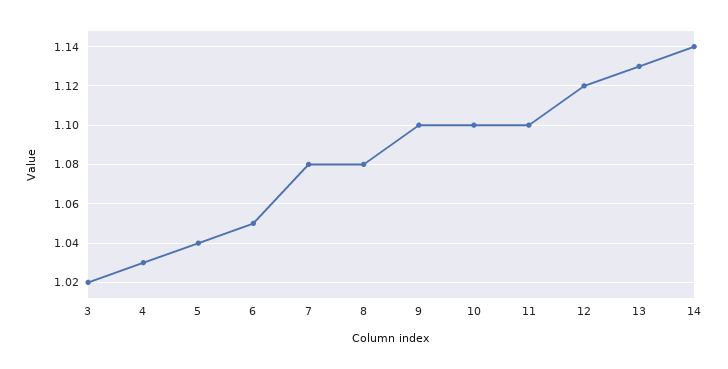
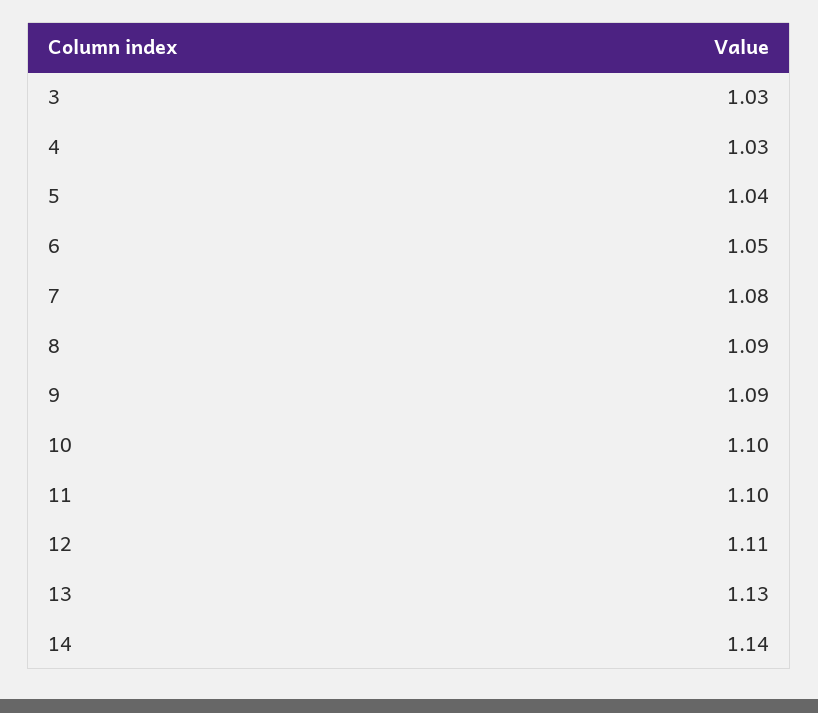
3: 1.02 -> 1.03
8: 1.08 -> 1.09
9: 1.1 -> 1.09
12: 1.12 -> 1.11

